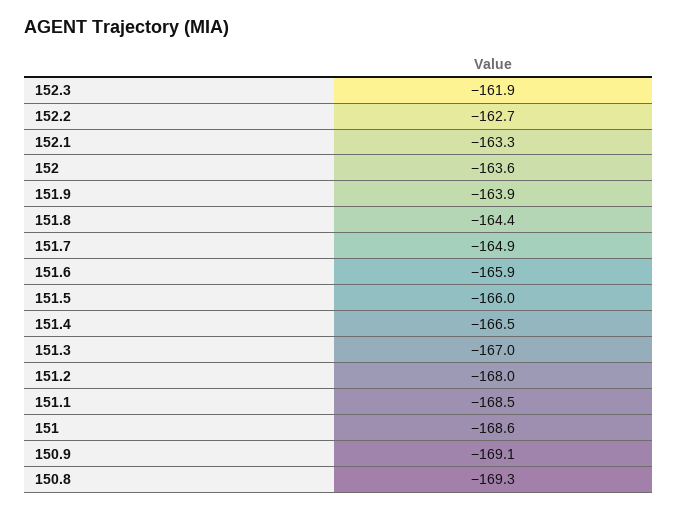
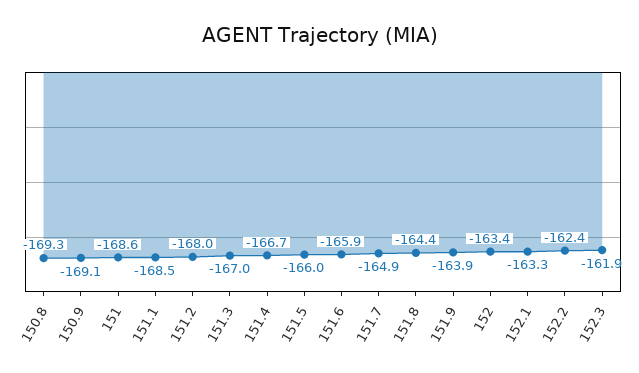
152.2: -162.7 -> -162.4
152: -163.6 -> -163.4
151.4: -166.5 -> -166.7

